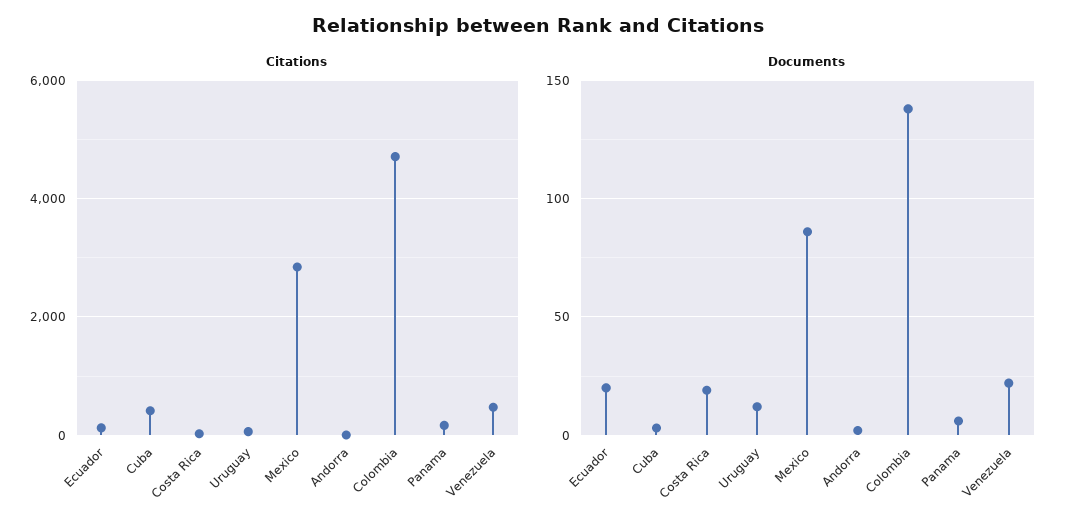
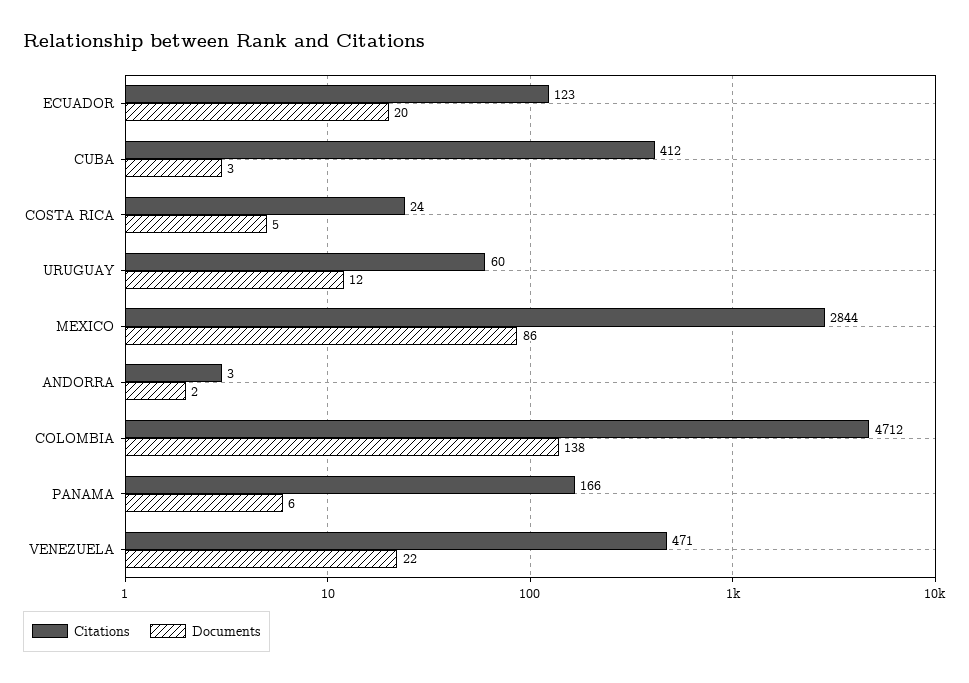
Documents, Costa Rica: 20 -> 5

